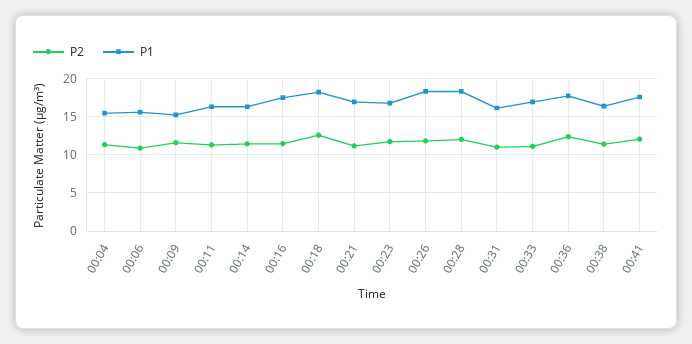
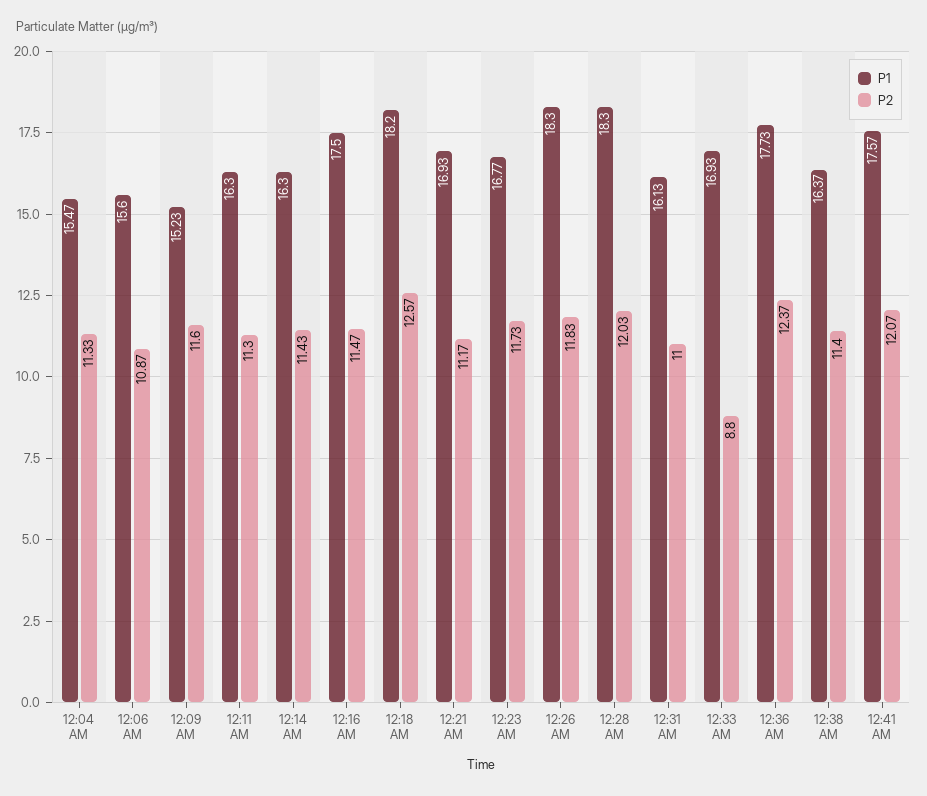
P2, 00:33: 11 -> 8.8

